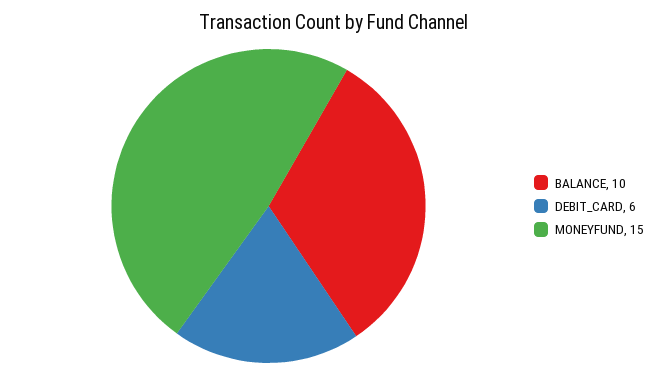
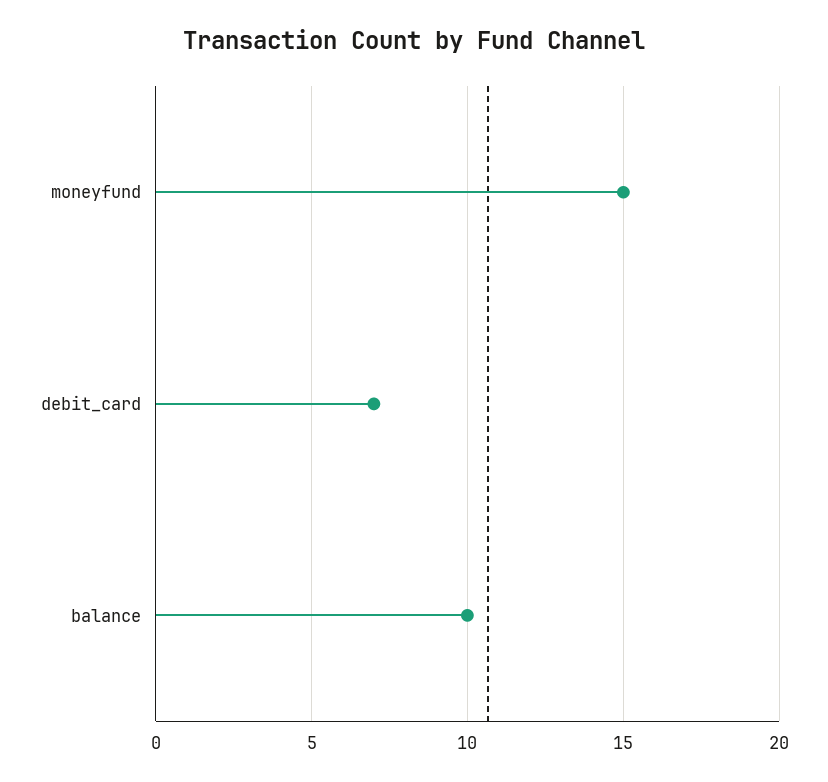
DEBIT_CARD: 6 -> 7

